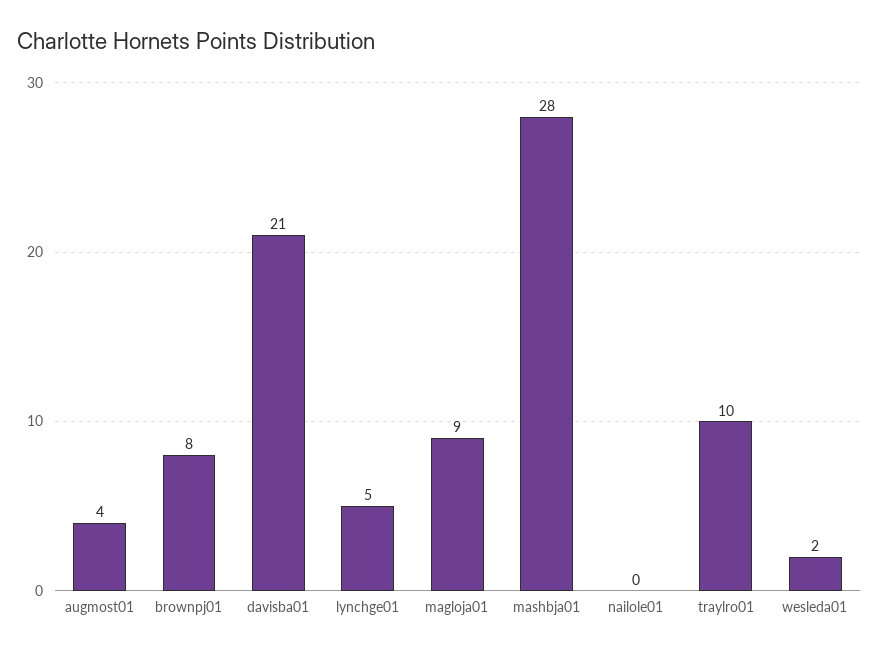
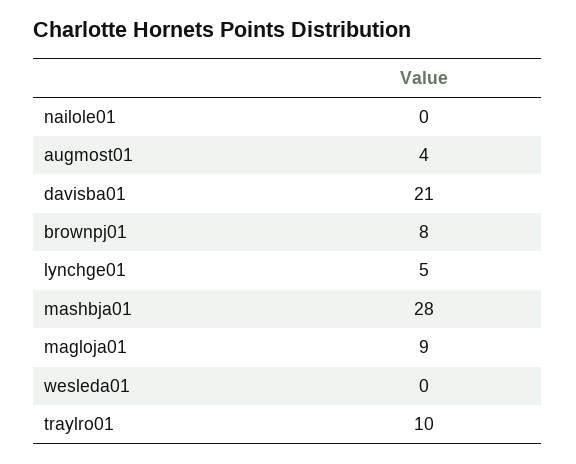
wesleda01: 2 -> 0

